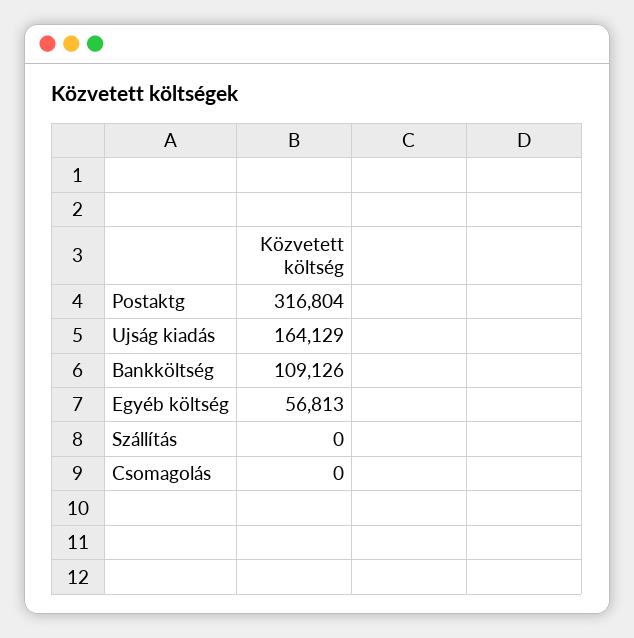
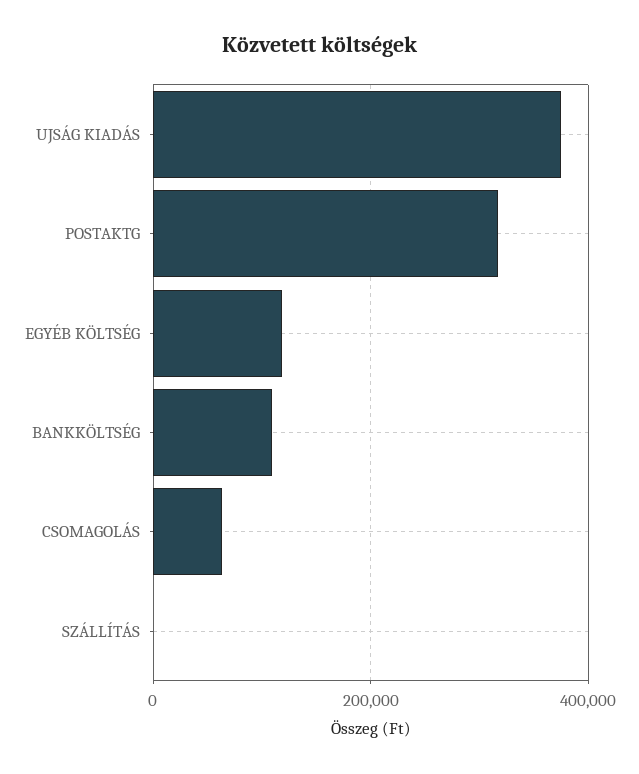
Ujság kiadás: 164129 -> 380000
Egyéb költség: 56813 -> 120000
Csomagolás: 0 -> 60000

